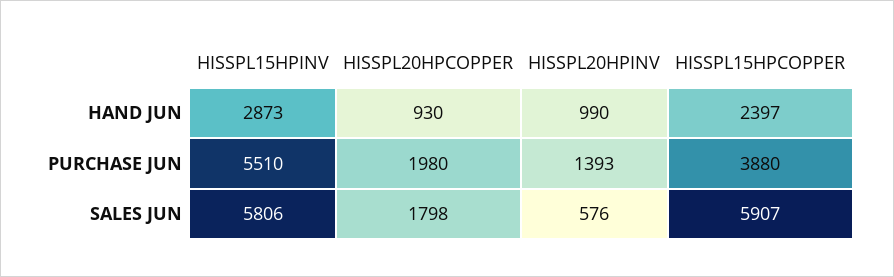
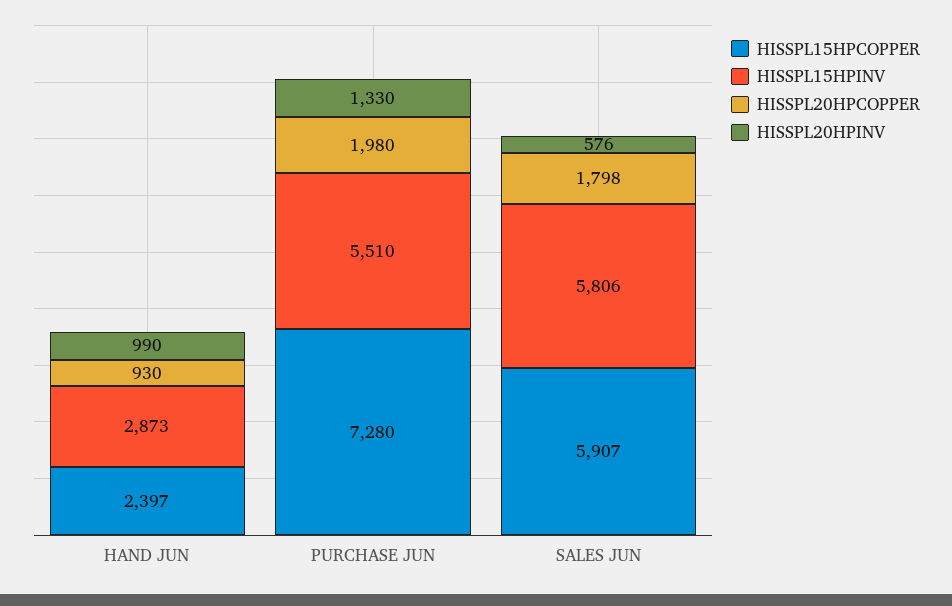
HISSPL20HPINV, PURCHASE JUN: 1393 -> 1330
HISSPL15HPCOPPER, PURCHASE JUN: 3880 -> 7280

